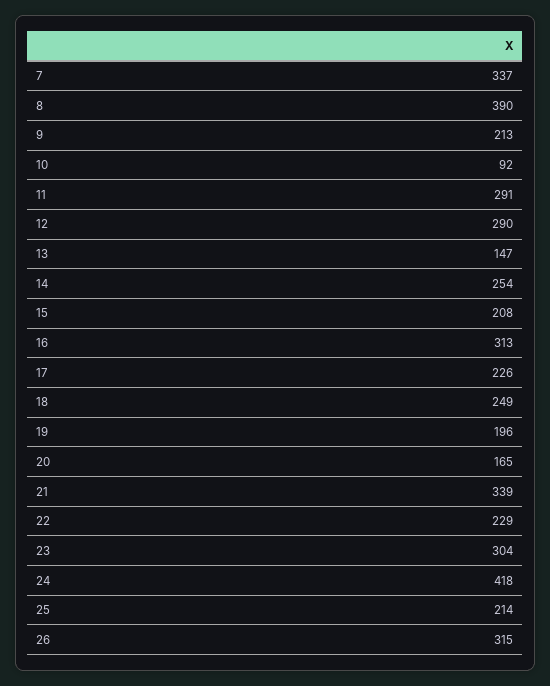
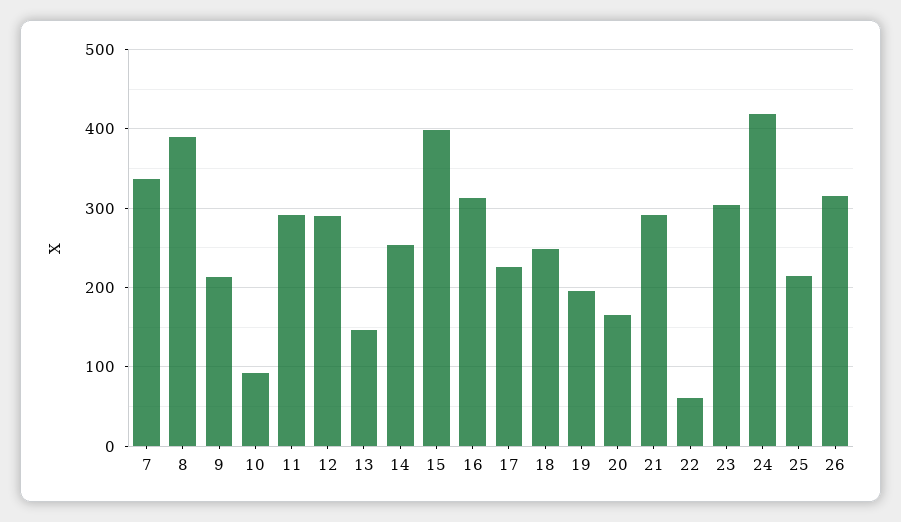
15: 208 -> 400
21: 339 -> 290
22: 229 -> 60

